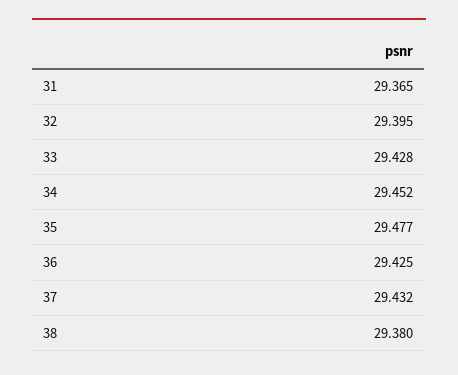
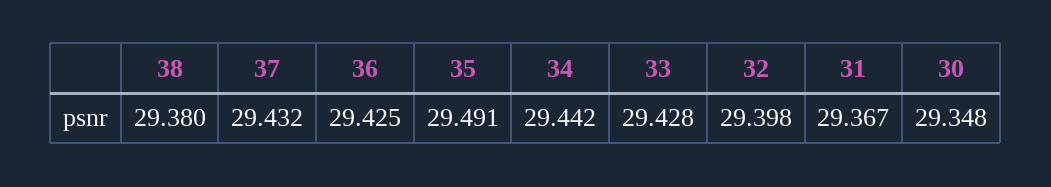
31: 29.365 -> 29.367
32: 29.395 -> 29.398
34: 29.452 -> 29.442
35: 29.477 -> 29.491
30: none -> 29.348

